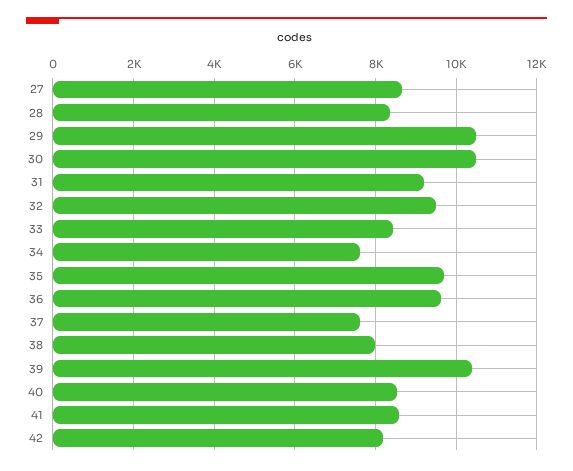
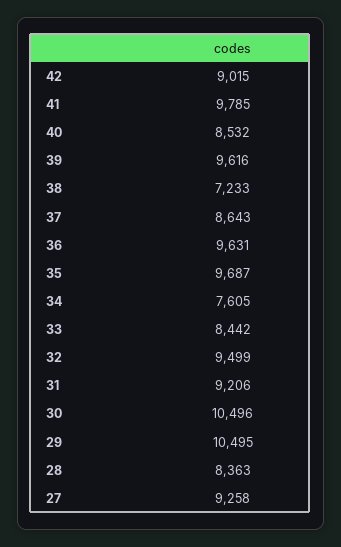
27: 8600 -> 9258
37: 7600 -> 8643
38: 8000 -> 7233
39: 10400 -> 9616
41: 8600 -> 9785
42: 8200 -> 9015

